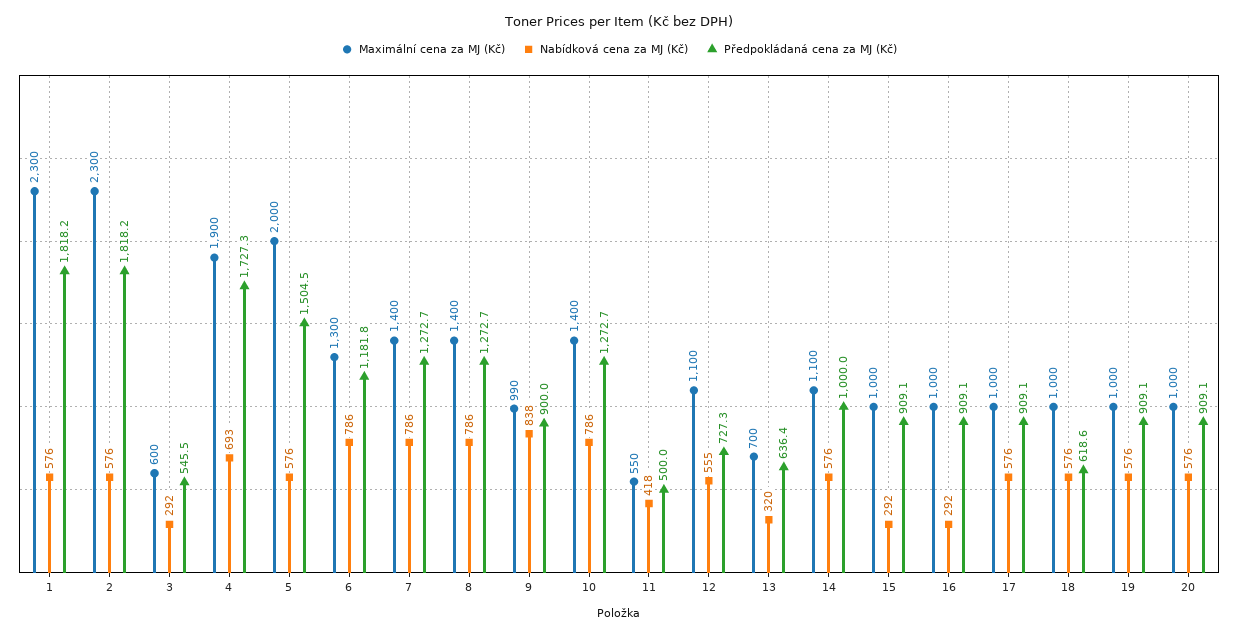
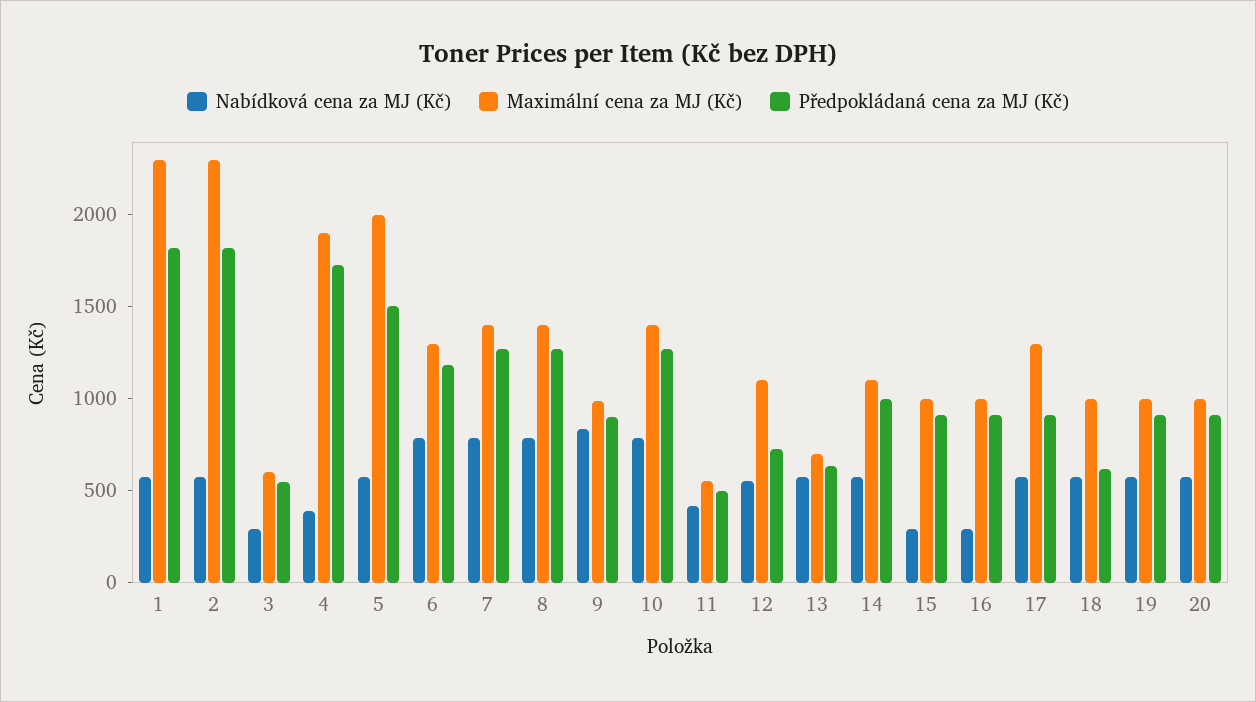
Nabídková cena za MJ (Kč), 4: 693 -> 400
Nabídková cena za MJ (Kč), 13: 320 -> 600
Maximální cena za MJ (Kč), 17: 1000 -> 1300

